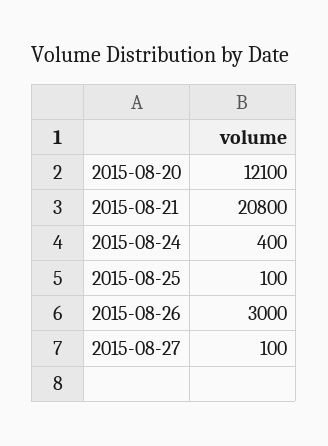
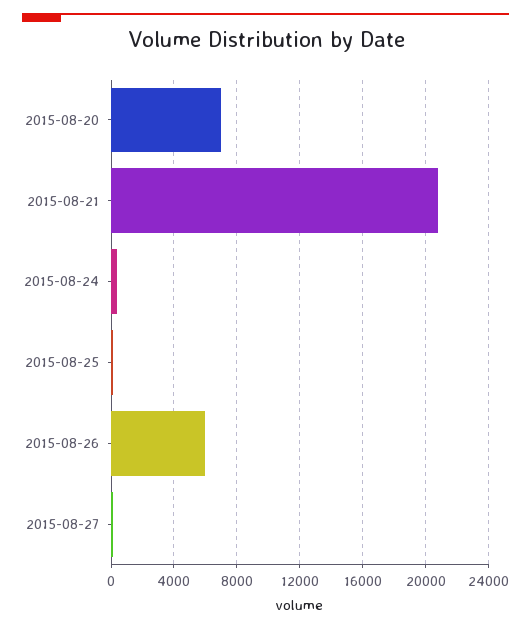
2015-08-20: 12100 -> 7000
2015-08-26: 3000 -> 6000

